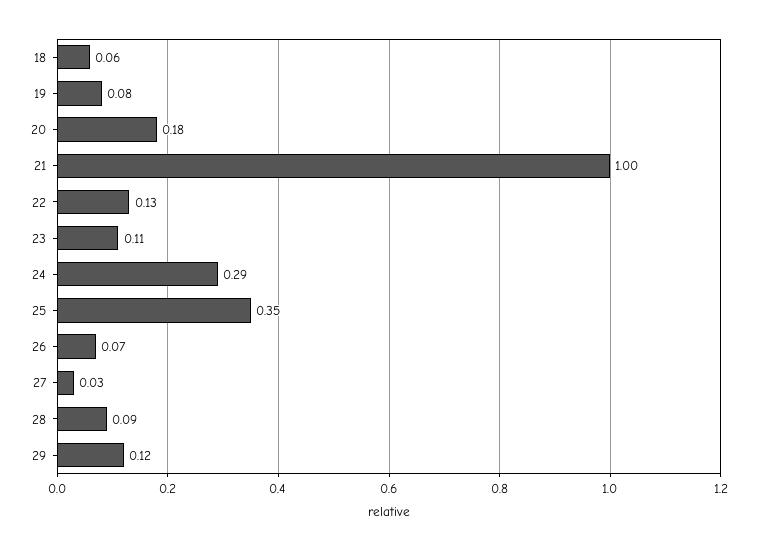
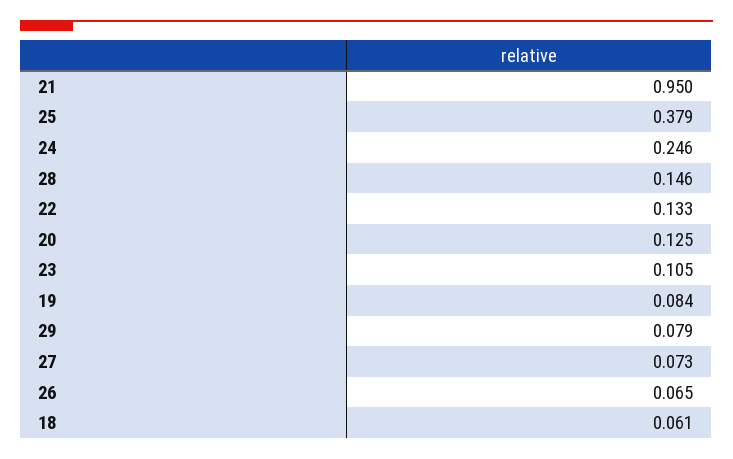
20: 0.18 -> 0.125
21: 1 -> 0.95
24: 0.29 -> 0.246
25: 0.35 -> 0.379
27: 0.03 -> 0.073
28: 0.09 -> 0.146
29: 0.12 -> 0.079

